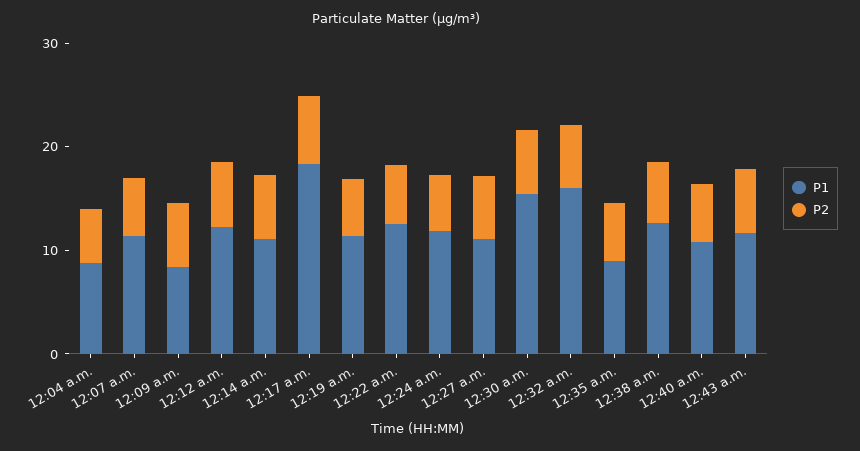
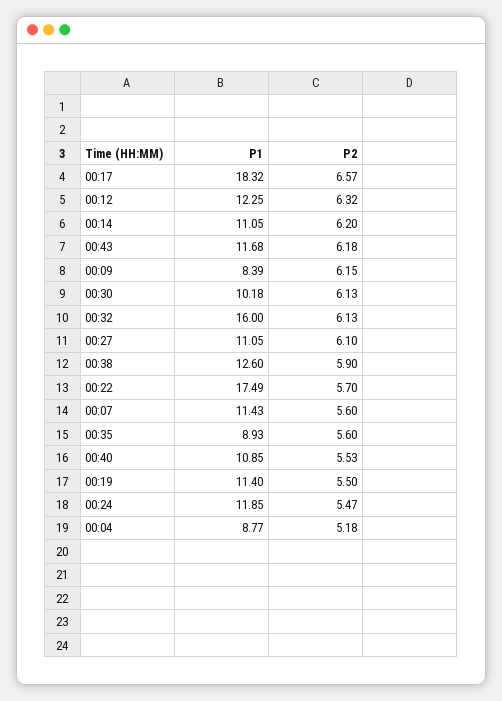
P1, 12:22 a.m.: 12 -> 17.49
P1, 12:30 a.m.: 16 -> 10.18

